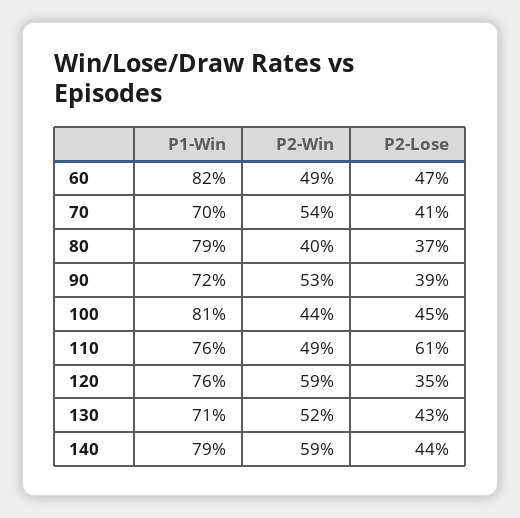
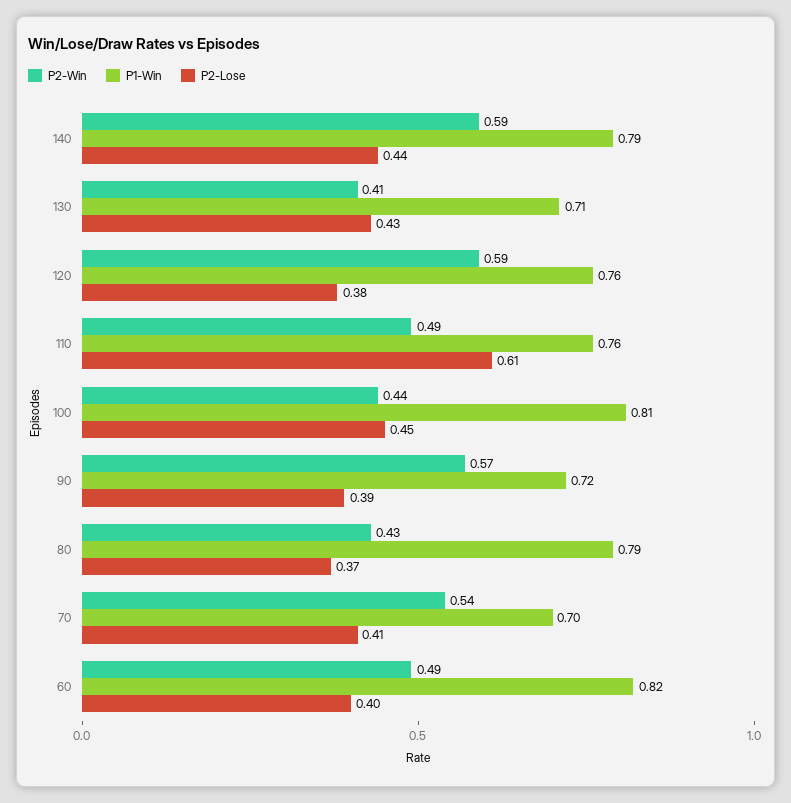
P2-Lose, 60: 0.47 -> 0.4
P2-Win, 80: 0.4 -> 0.43
P2-Win, 90: 0.53 -> 0.57
P2-Lose, 120: 0.35 -> 0.38
P2-Win, 130: 0.52 -> 0.41

